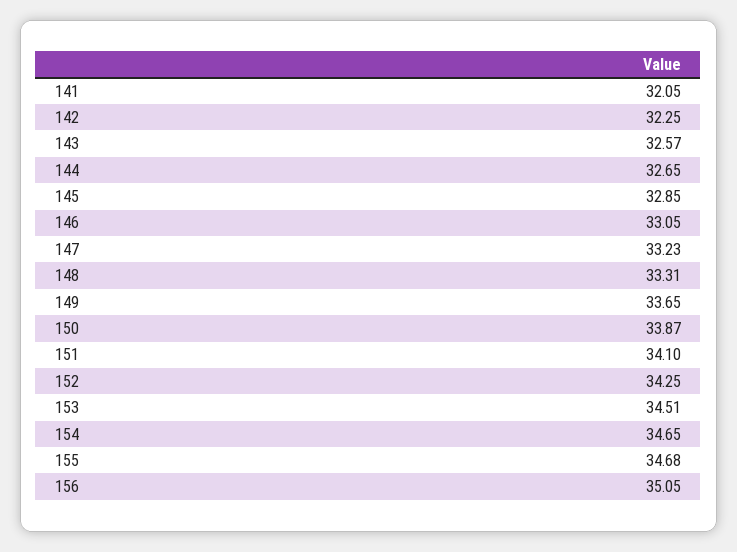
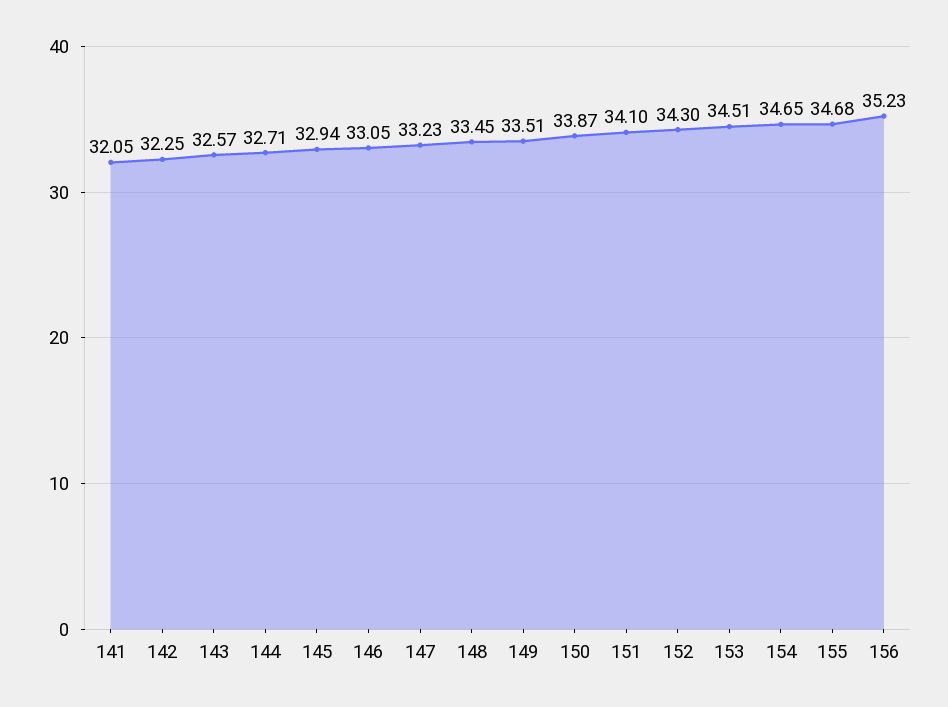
144: 32.65 -> 32.71
145: 32.85 -> 32.94
148: 33.31 -> 33.45
149: 33.65 -> 33.51
152: 34.25 -> 34.3
156: 35.05 -> 35.23

